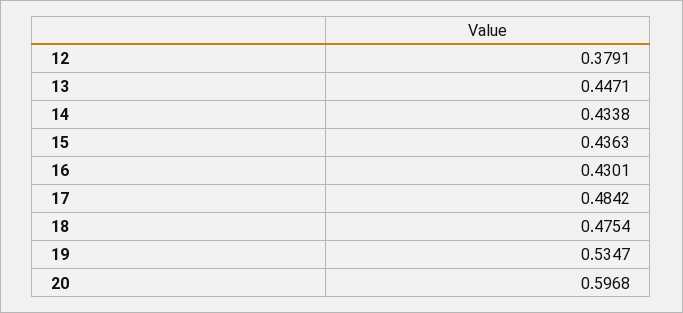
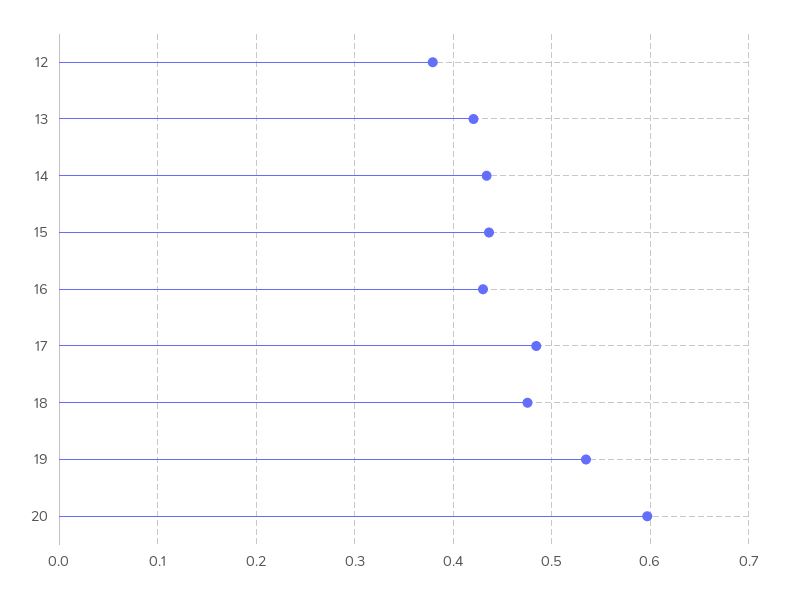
13: 0.4471 -> 0.42

